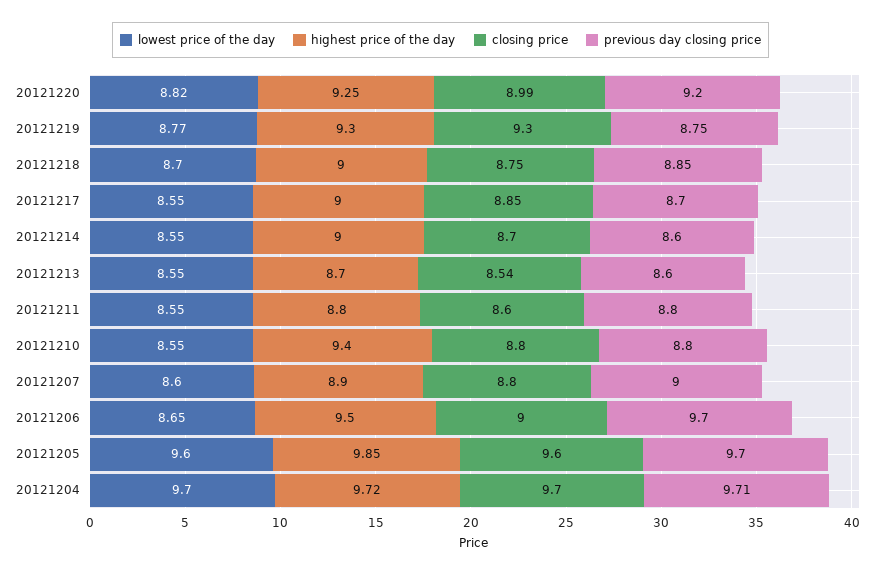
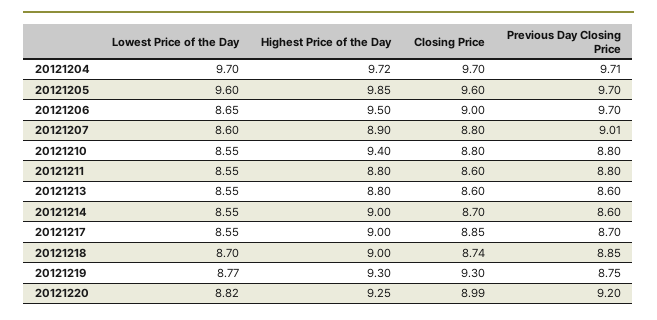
closing price, 20121218: 8.75 -> 8.74
highest price of the day, 20121213: 8.7 -> 8.8
closing price, 20121213: 8.54 -> 8.6
previous day closing price, 20121207: 9 -> 9.01

